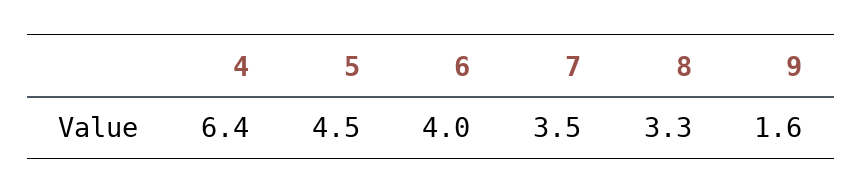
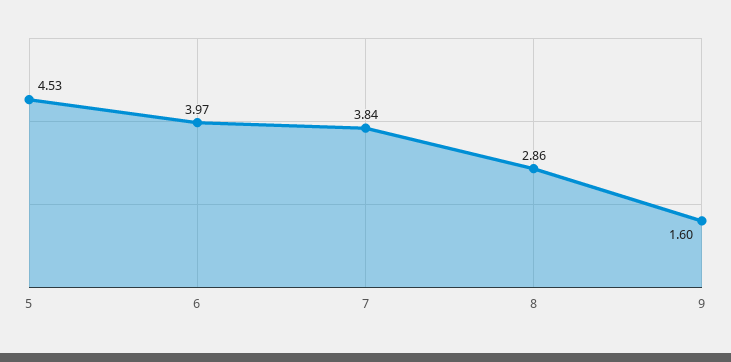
4: 6.4 -> none
7: 3.5 -> 3.84
8: 3.3 -> 2.86

